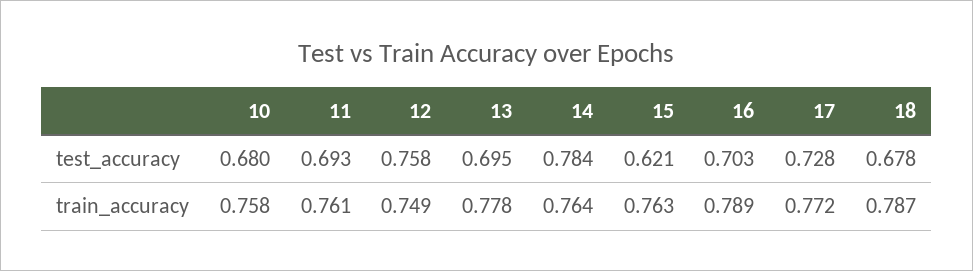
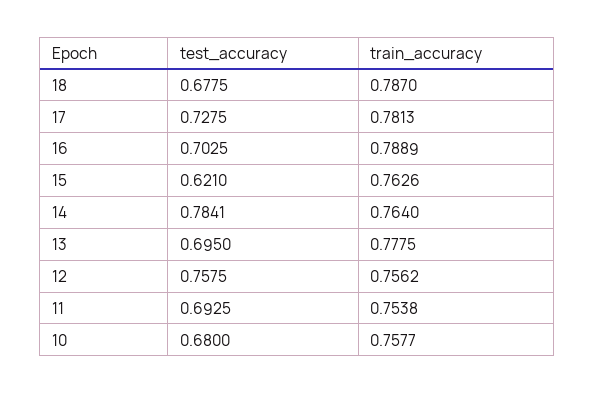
11, train_accuracy: 0.761 -> 0.7538
12, train_accuracy: 0.749 -> 0.7562
17, train_accuracy: 0.772 -> 0.7813

